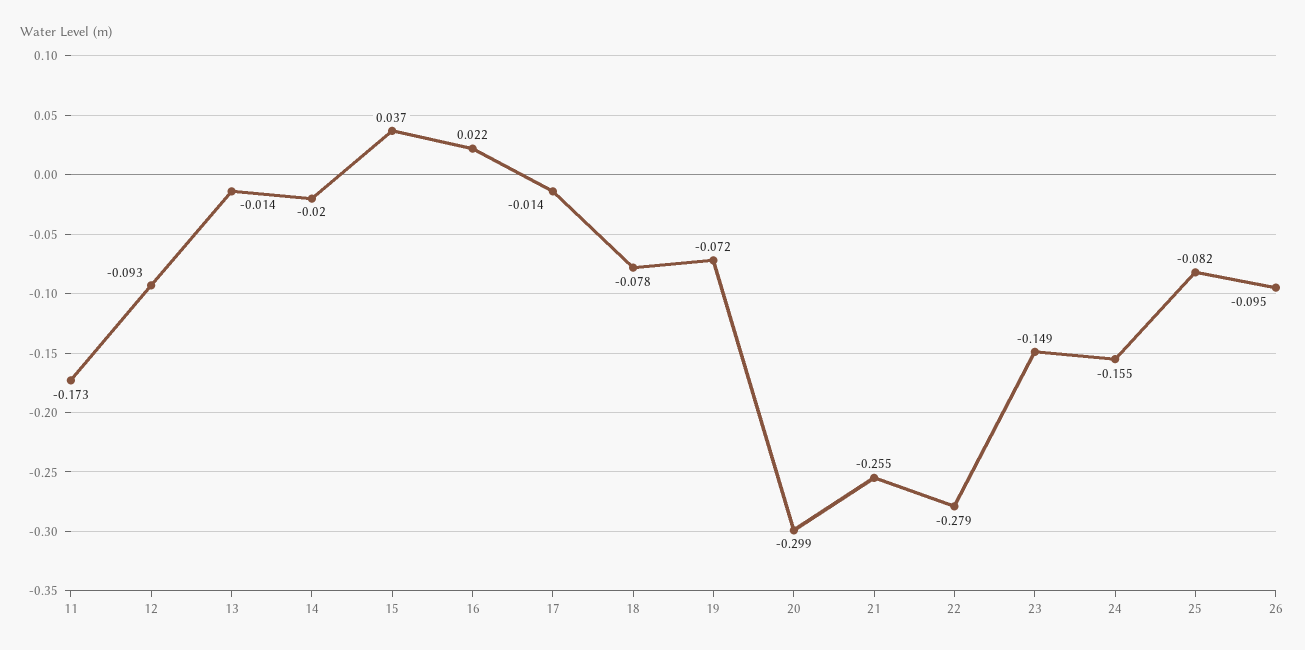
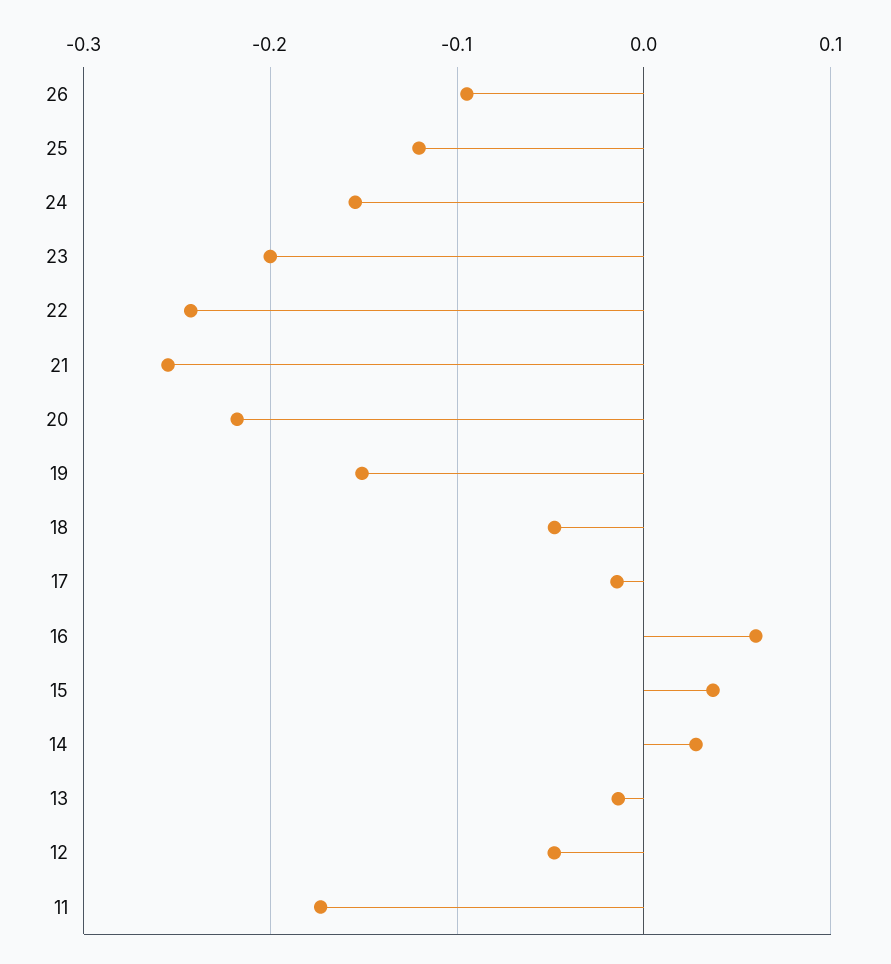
12: -0.093 -> -0.05
14: -0.02 -> 0.03
16: 0.022 -> 0.06
18: -0.078 -> -0.05
19: -0.072 -> -0.15
20: -0.299 -> -0.22
22: -0.279 -> -0.24
23: -0.149 -> -0.2
25: -0.082 -> -0.12

